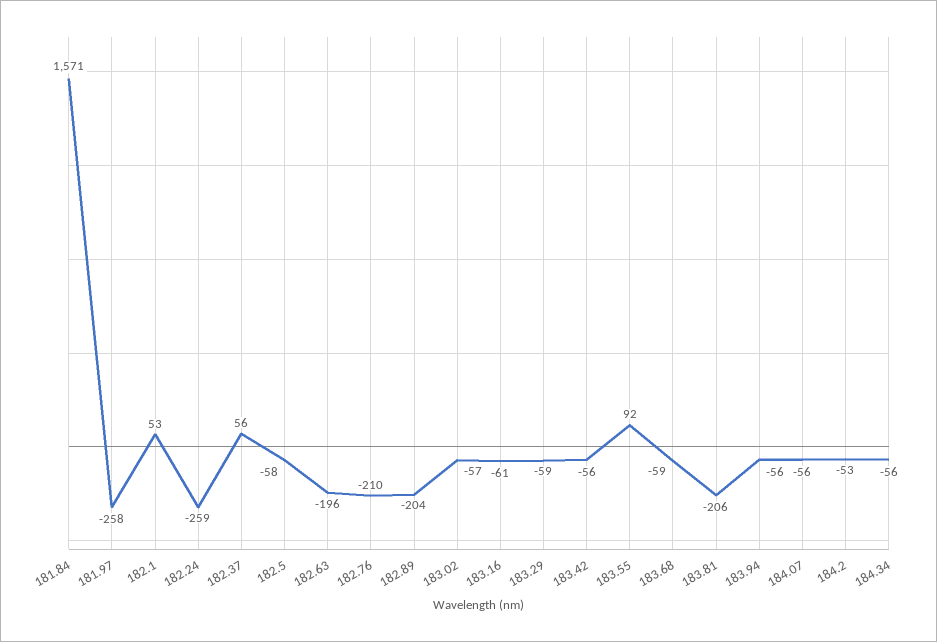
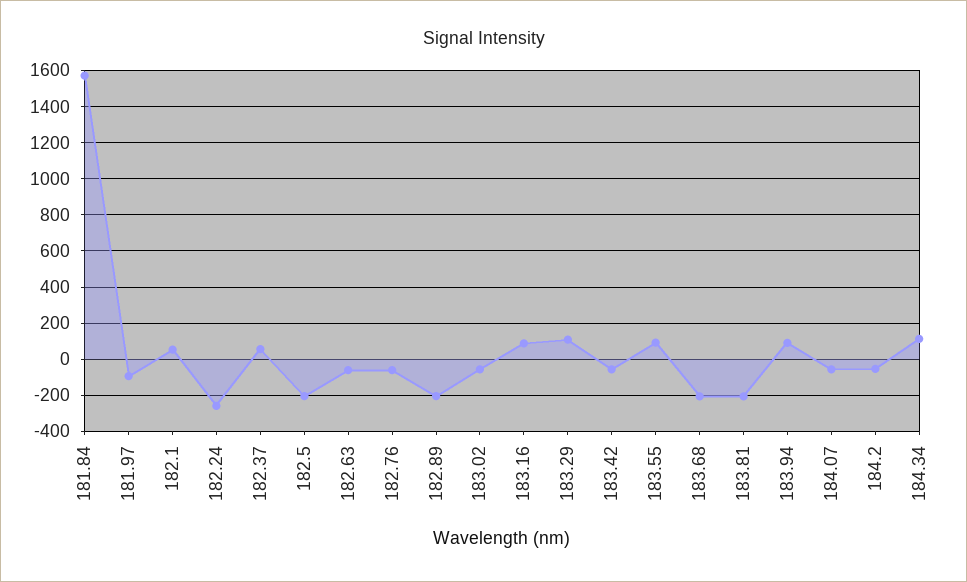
181.97: -258 -> -100
182.5: -58 -> -200
182.63: -196 -> -50
182.76: -210 -> -50
183.16: -61 -> 100
183.29: -59 -> 100
183.68: -59 -> -200
183.94: -56 -> 100
184.34: -56 -> 100

